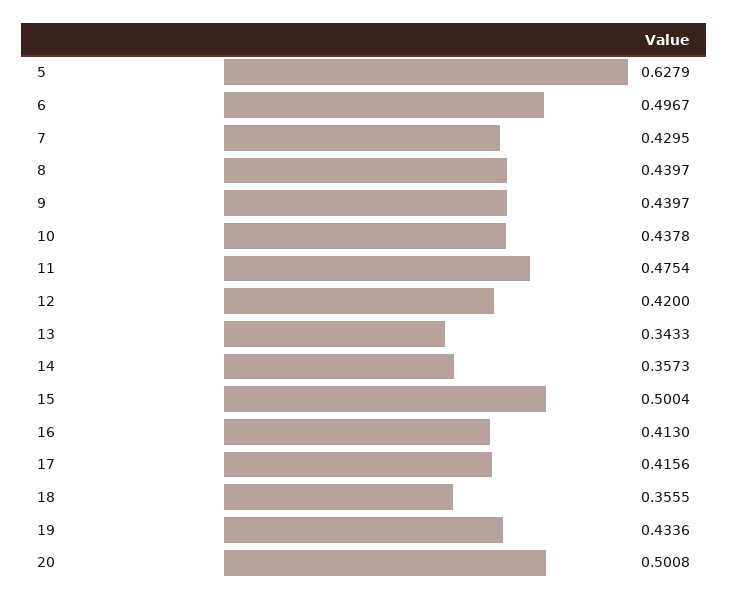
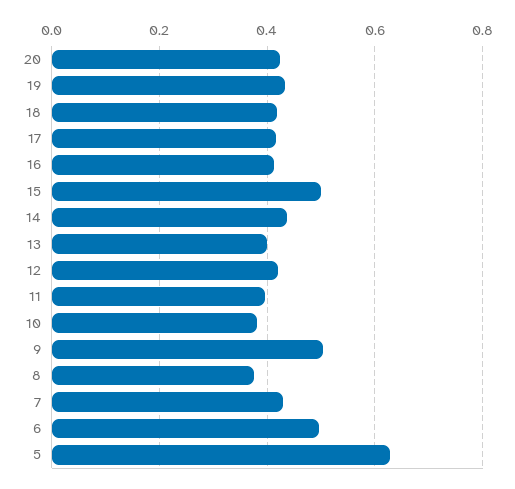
8: 0.4397 -> 0.38
9: 0.4397 -> 0.5
10: 0.4378 -> 0.38
11: 0.4754 -> 0.4
13: 0.3433 -> 0.4
14: 0.3573 -> 0.44
18: 0.3555 -> 0.42
20: 0.5008 -> 0.42

